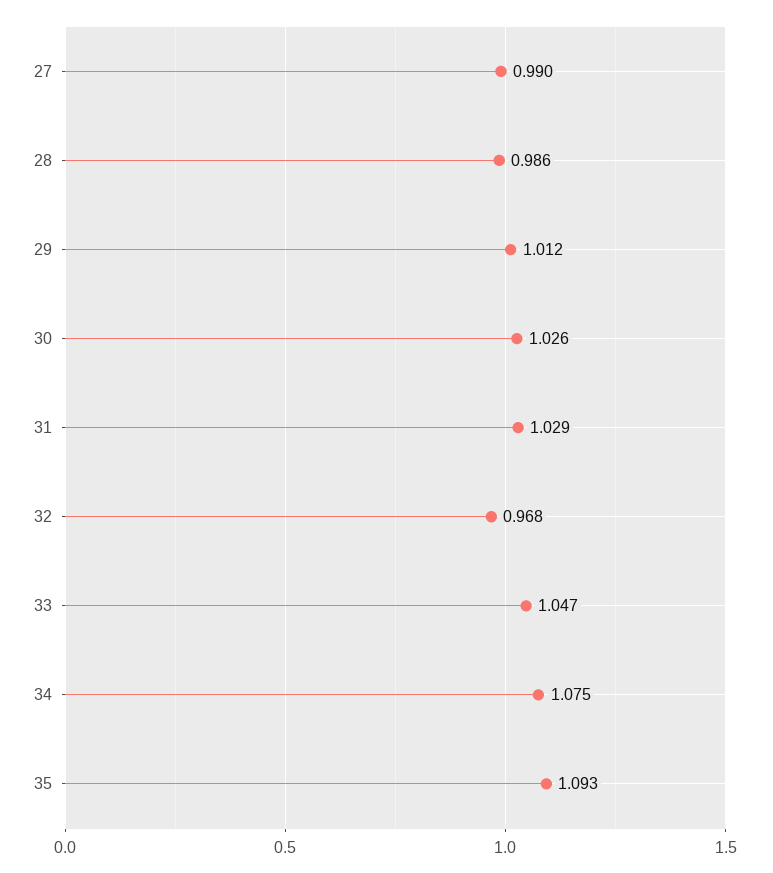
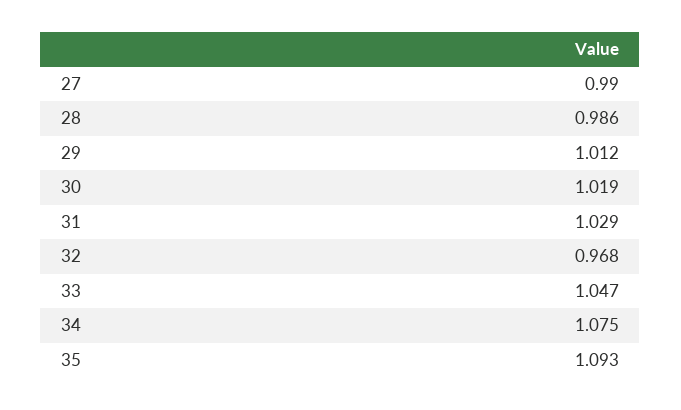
30: 1.026 -> 1.019

